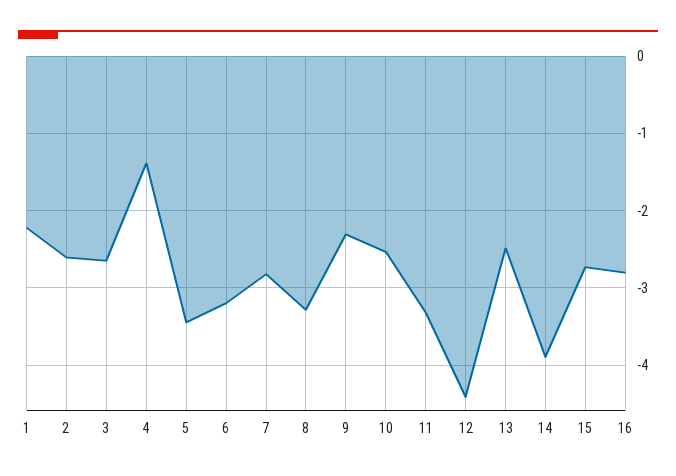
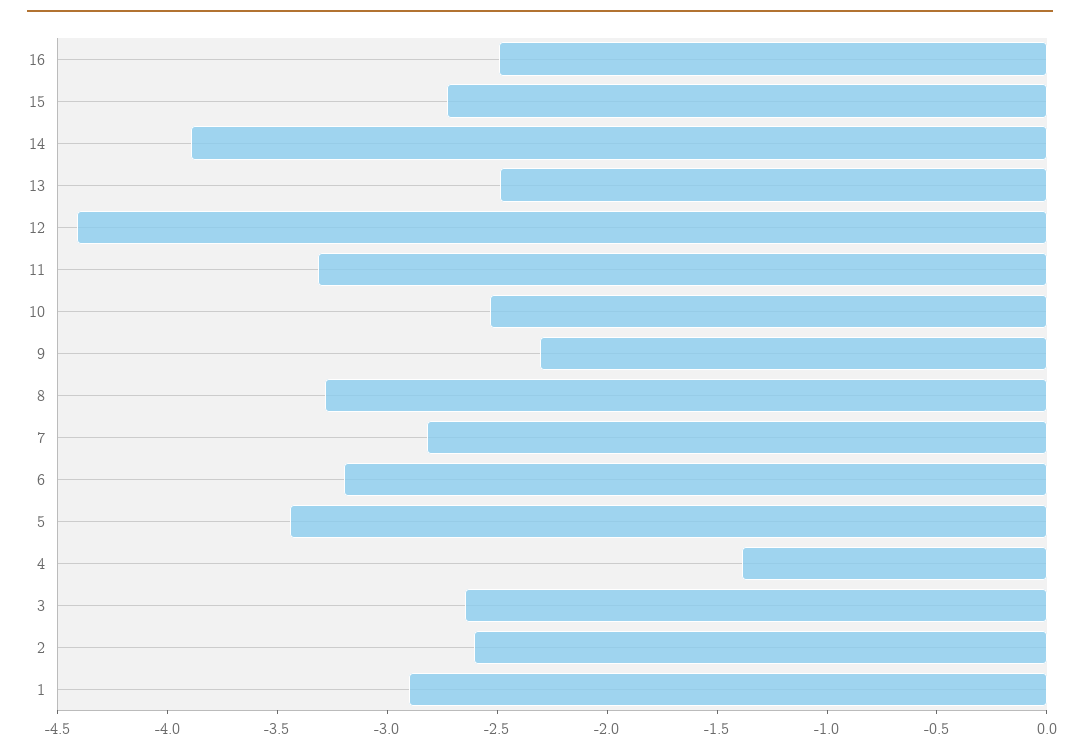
1: -2.2 -> -2.9
16: -2.8 -> -2.5

